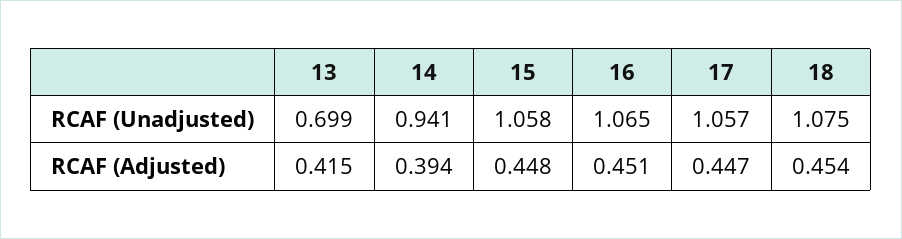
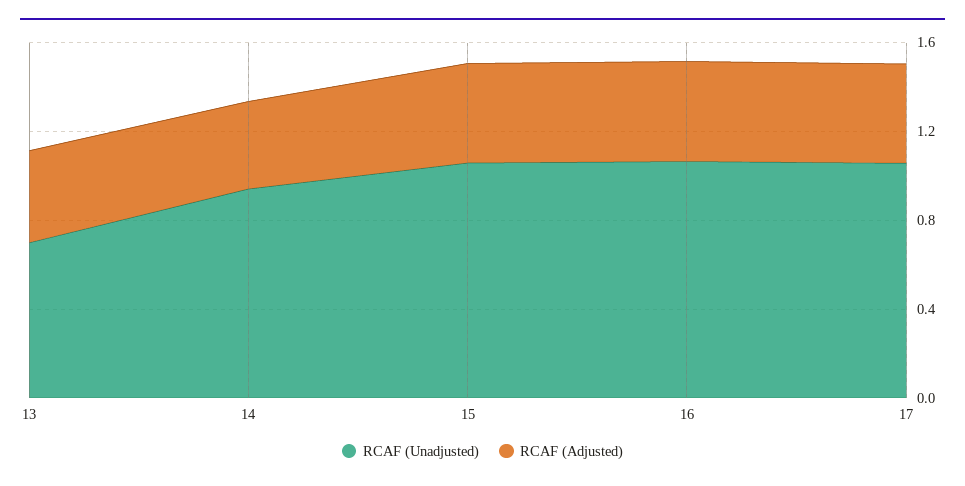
RCAF (Unadjusted), 18: 1.075 -> none
RCAF (Adjusted), 18: 0.454 -> none

